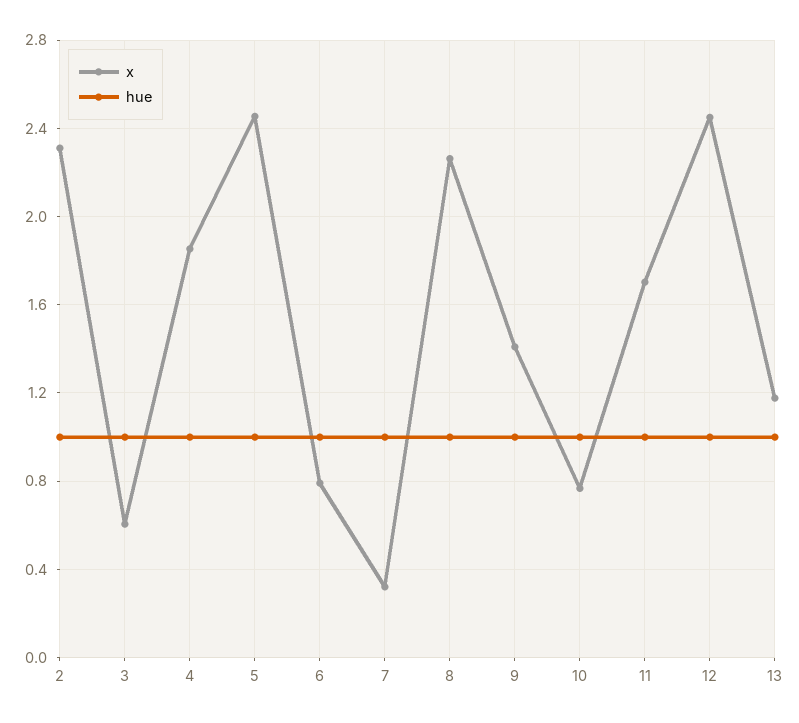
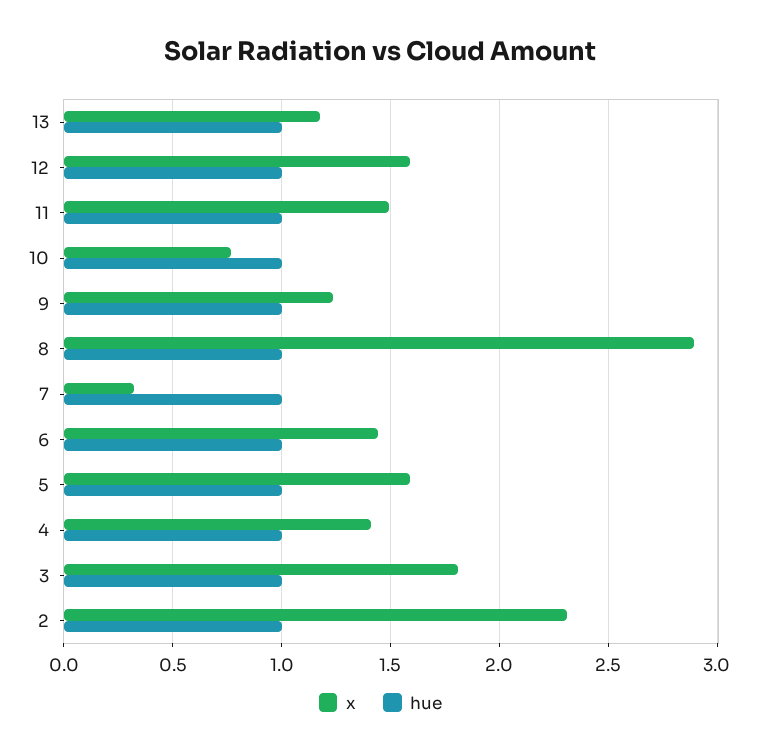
x, 3: 0.6 -> 1.8
x, 4: 1.85 -> 1.4
x, 5: 2.45 -> 1.6
x, 6: 0.8 -> 1.45
x, 8: 2.25 -> 2.9
x, 9: 1.4 -> 1.25
x, 11: 1.7 -> 1.5
x, 12: 2.45 -> 1.6

